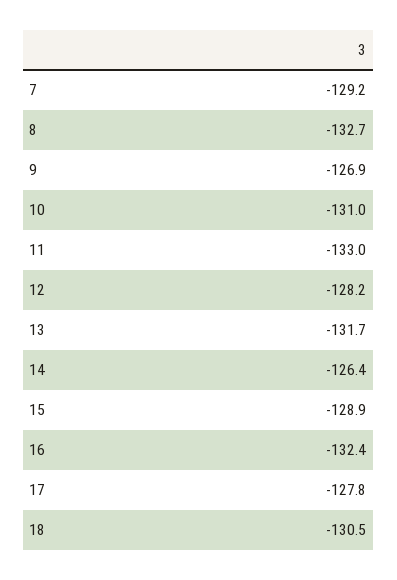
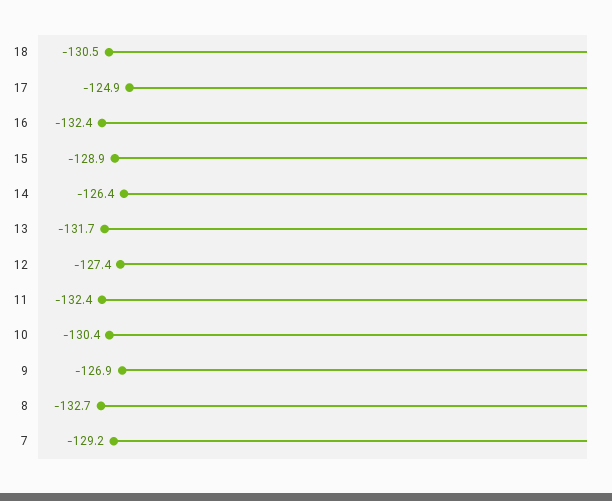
10: -131 -> -130.4
11: -133 -> -132.4
12: -128.2 -> -127.4
17: -127.8 -> -124.9

